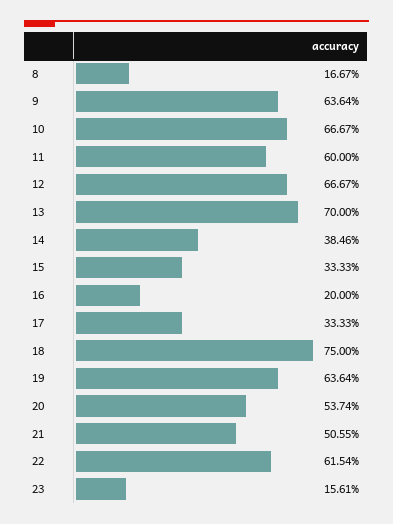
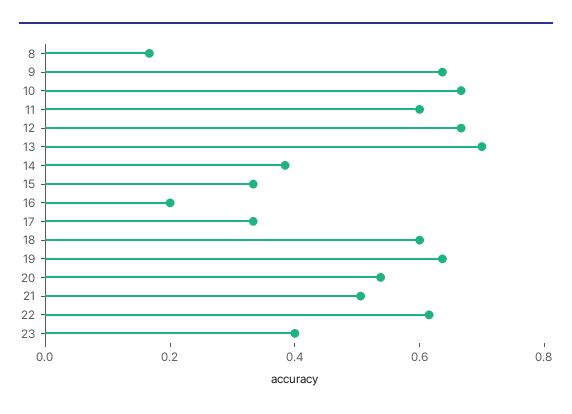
18: 0.75 -> 0.6
23: 0.1561 -> 0.4

